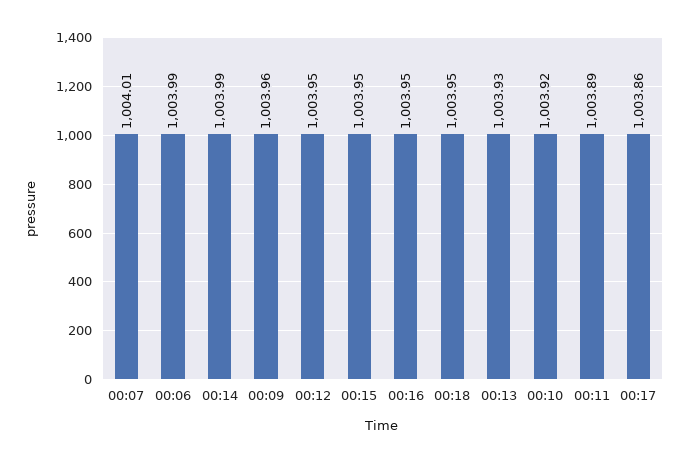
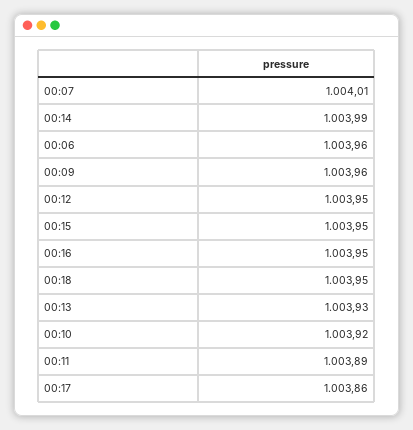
00:06: 1003.99 -> 1003.96

